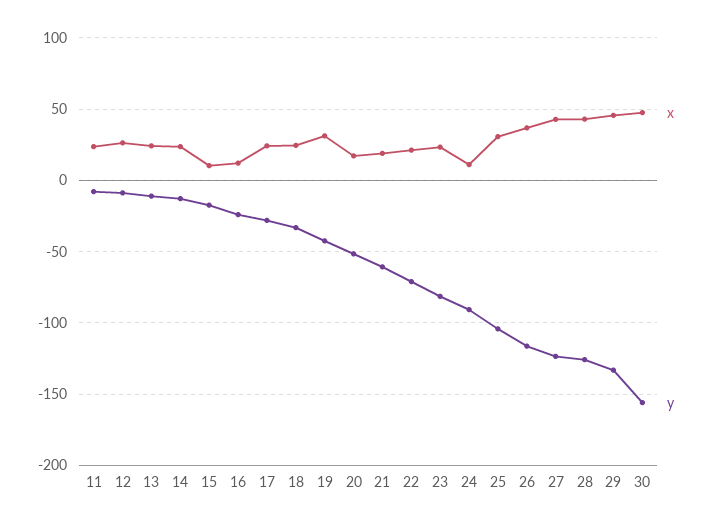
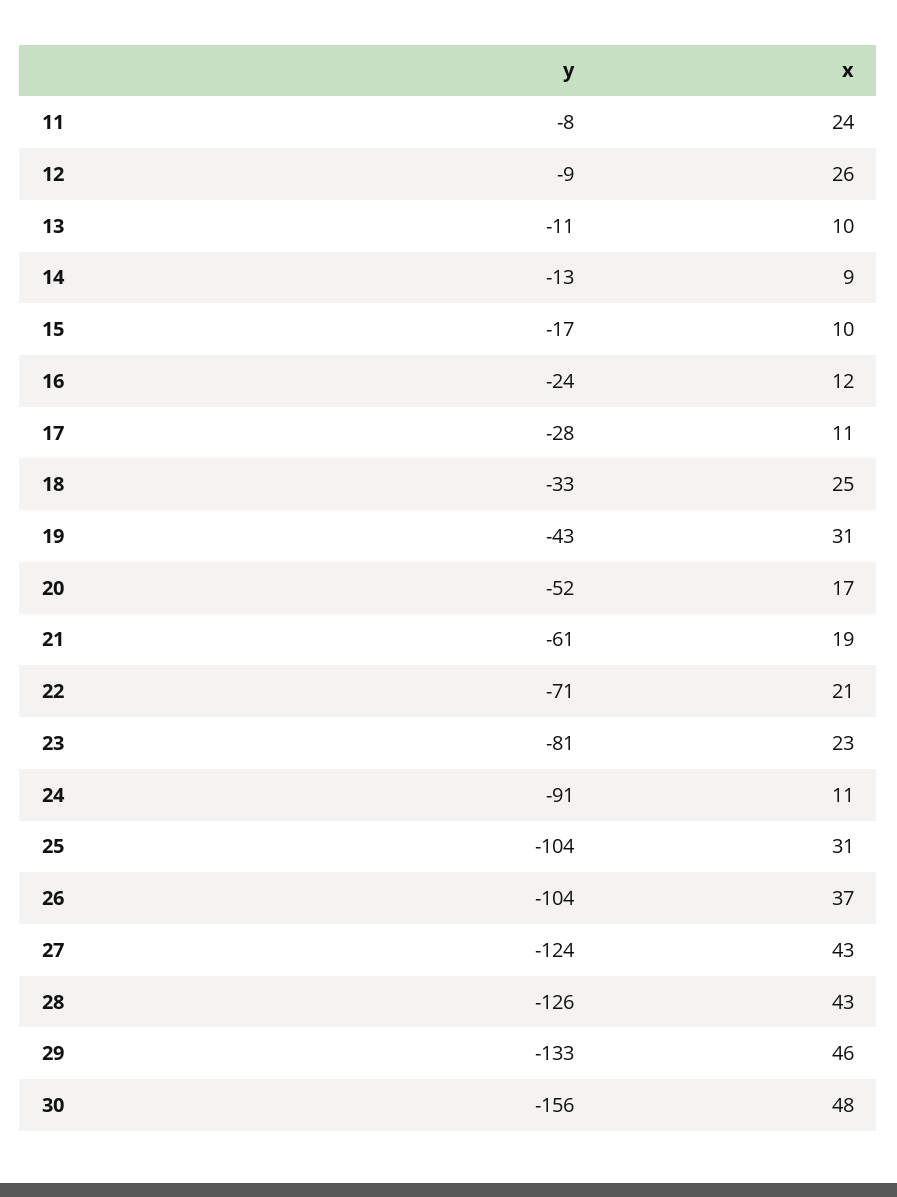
x, 13: 25 -> 10
x, 14: 25 -> 9
x, 17: 25 -> 11
y, 26: -115 -> -104

